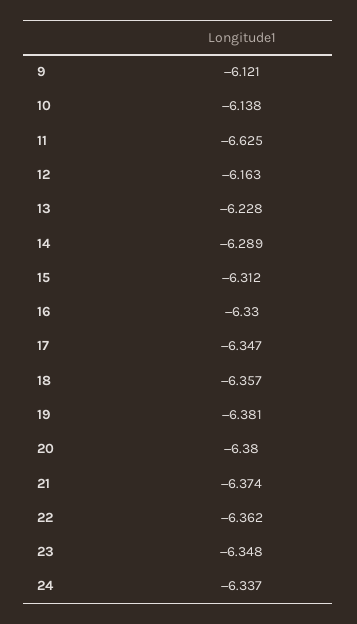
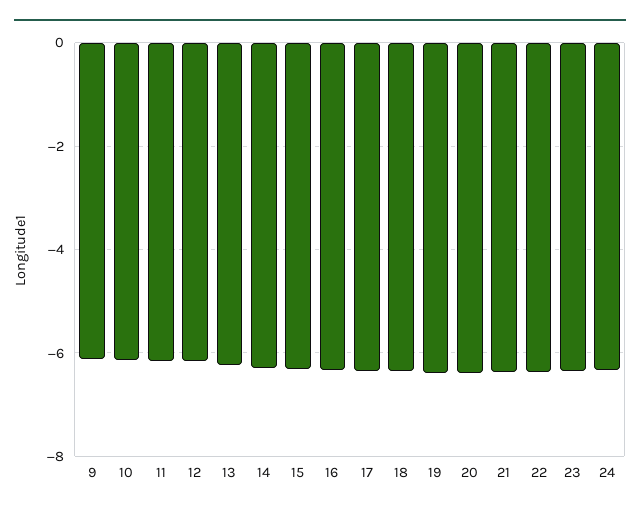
11: -6.625 -> -6.2

